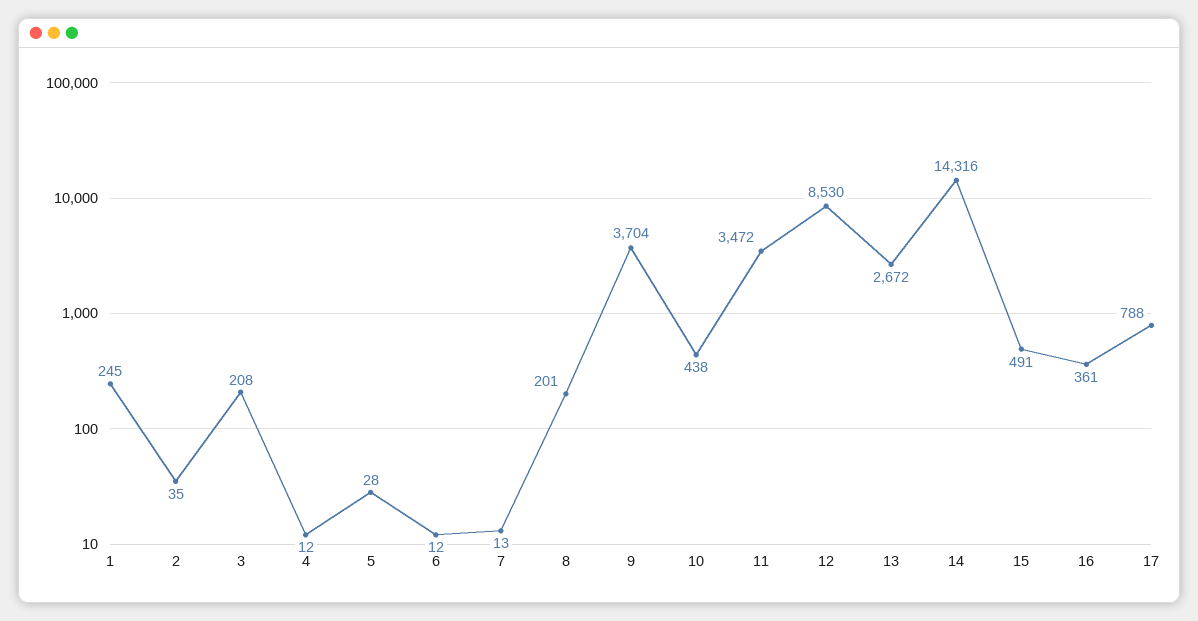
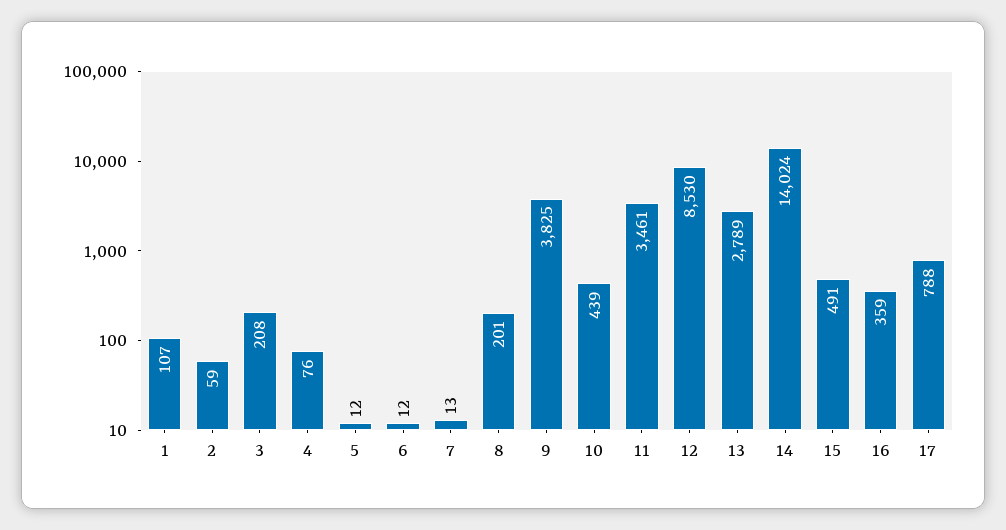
1: 245 -> 107
2: 35 -> 59
4: 12 -> 76
5: 28 -> 12
9: 3704 -> 3825
10: 438 -> 439
11: 3472 -> 3461
13: 2672 -> 2789
14: 14316 -> 14024
16: 361 -> 359

